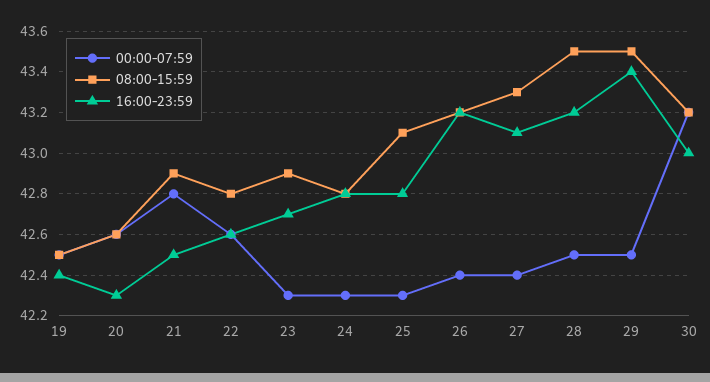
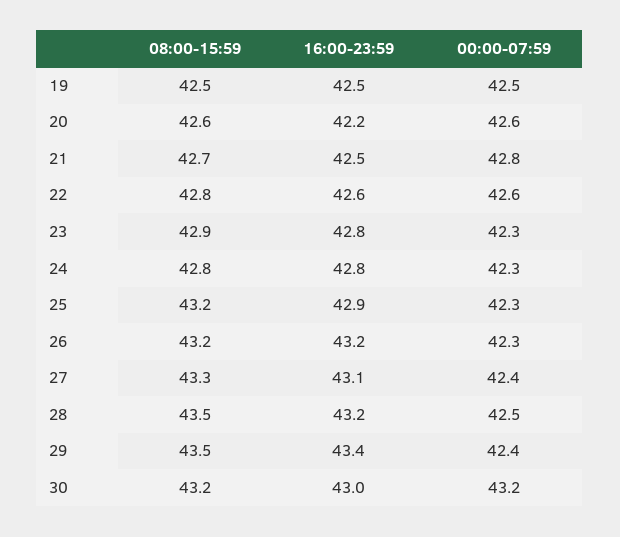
16:00-23:59, 19: 42.4 -> 42.5
16:00-23:59, 20: 42.3 -> 42.2
08:00-15:59, 21: 42.9 -> 42.7
16:00-23:59, 23: 42.7 -> 42.8
08:00-15:59, 25: 43.1 -> 43.2
16:00-23:59, 25: 42.8 -> 42.9
00:00-07:59, 26: 42.4 -> 42.3
00:00-07:59, 29: 42.5 -> 42.4

